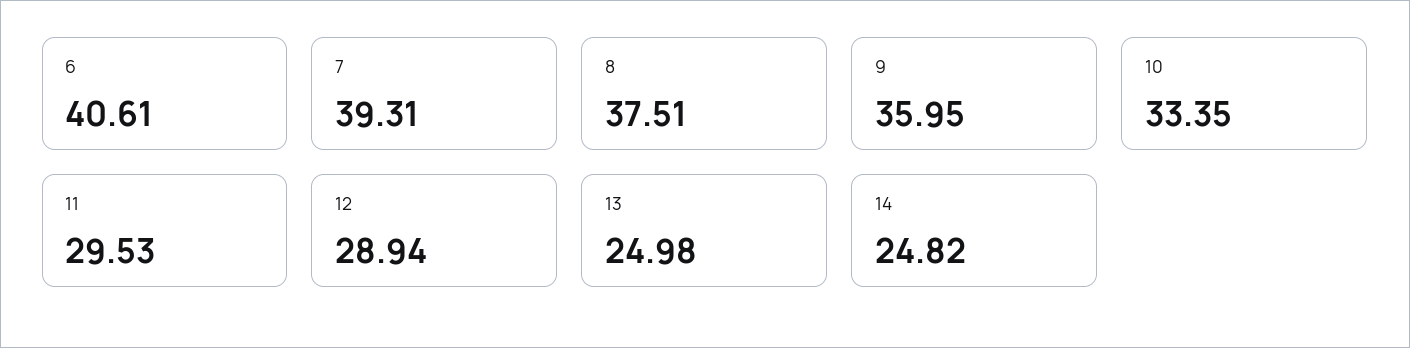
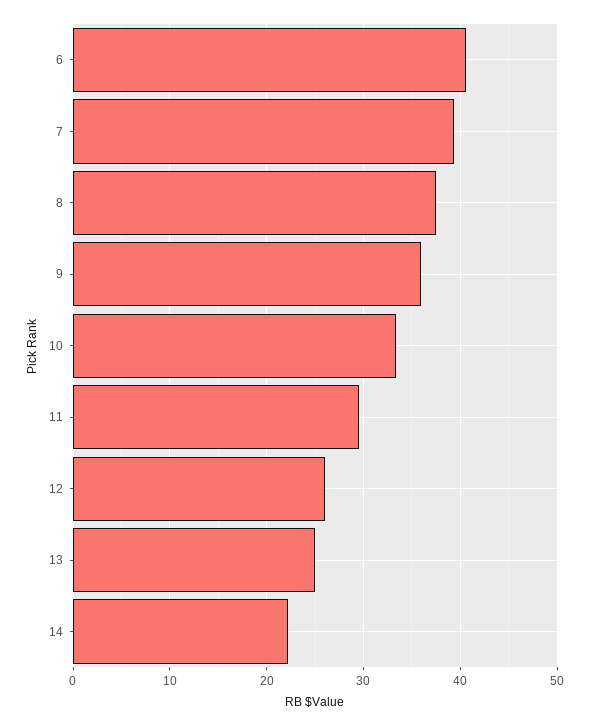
12: 28.94 -> 26
14: 24.82 -> 22

